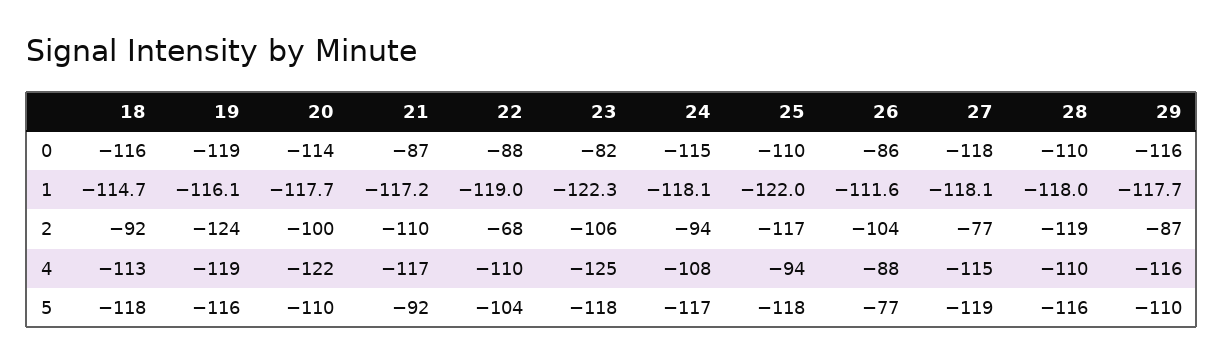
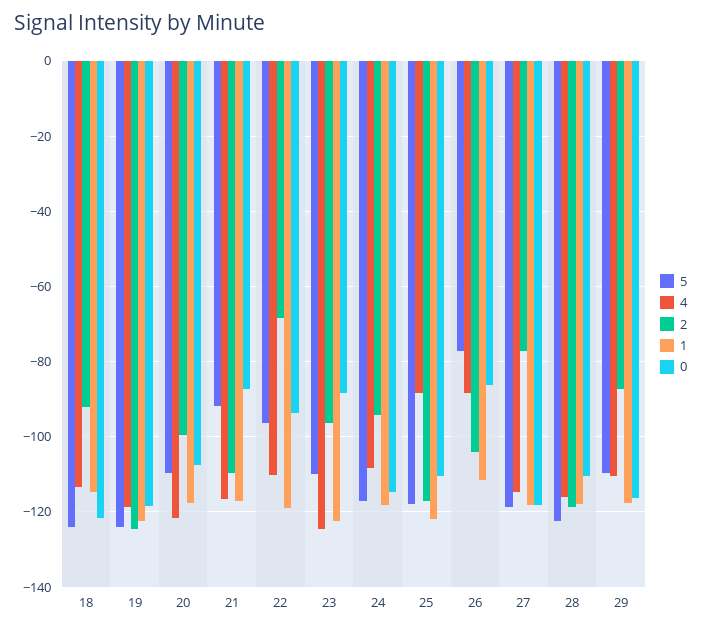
0, 18: -116 -> -122
0, 20: -114 -> -108
0, 22: -88 -> -94
0, 23: -82 -> -88
1, 19: -116.1 -> -122
2, 23: -106 -> -96
4, 25: -94 -> -88
4, 28: -110 -> -116
4, 29: -116 -> -110
5, 18: -118 -> -124
5, 19: -116 -> -124
5, 22: -104 -> -96
5, 23: -118 -> -110
5, 28: -116 -> -122

